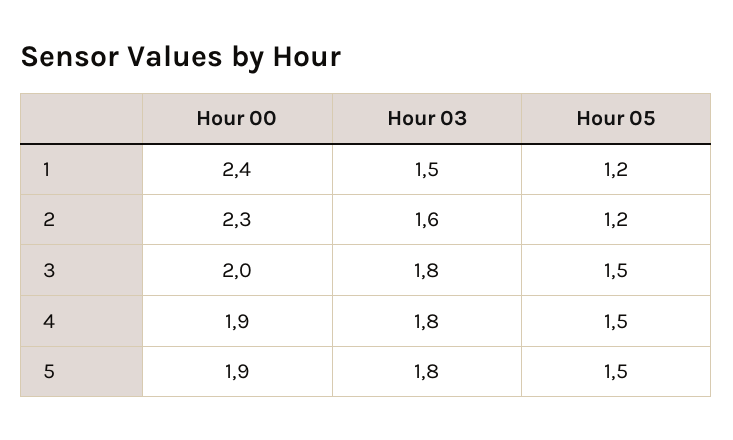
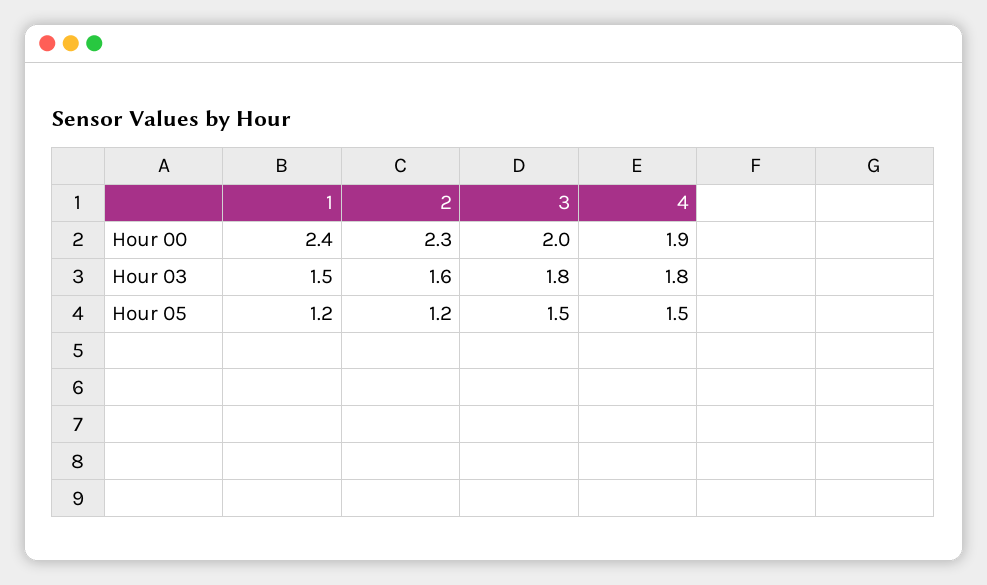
Hour 00, 5: 1.9 -> none
Hour 03, 5: 1.8 -> none
Hour 05, 5: 1.5 -> none

